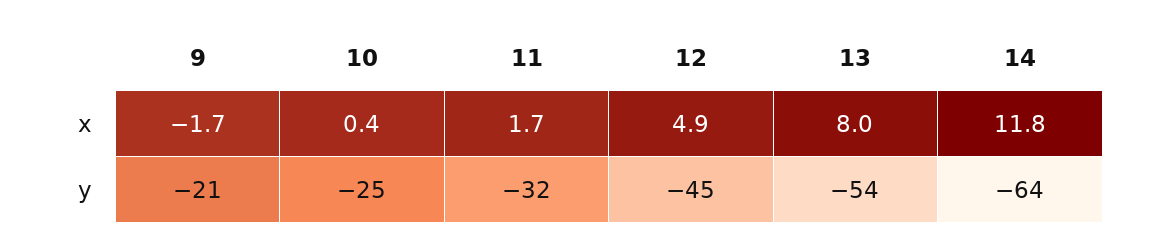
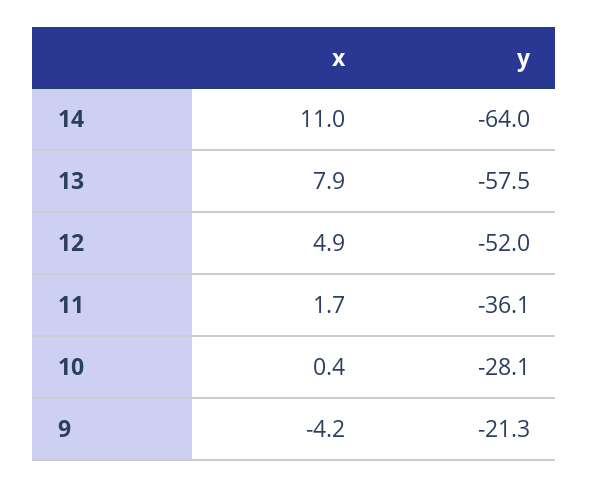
9, x: -1.7 -> -4.2
13, x: 8 -> 7.9
14, x: 11.8 -> 11
10, y: -25 -> -28.1
11, y: -32 -> -36.1
12, y: -45 -> -52
13, y: -54 -> -57.5

